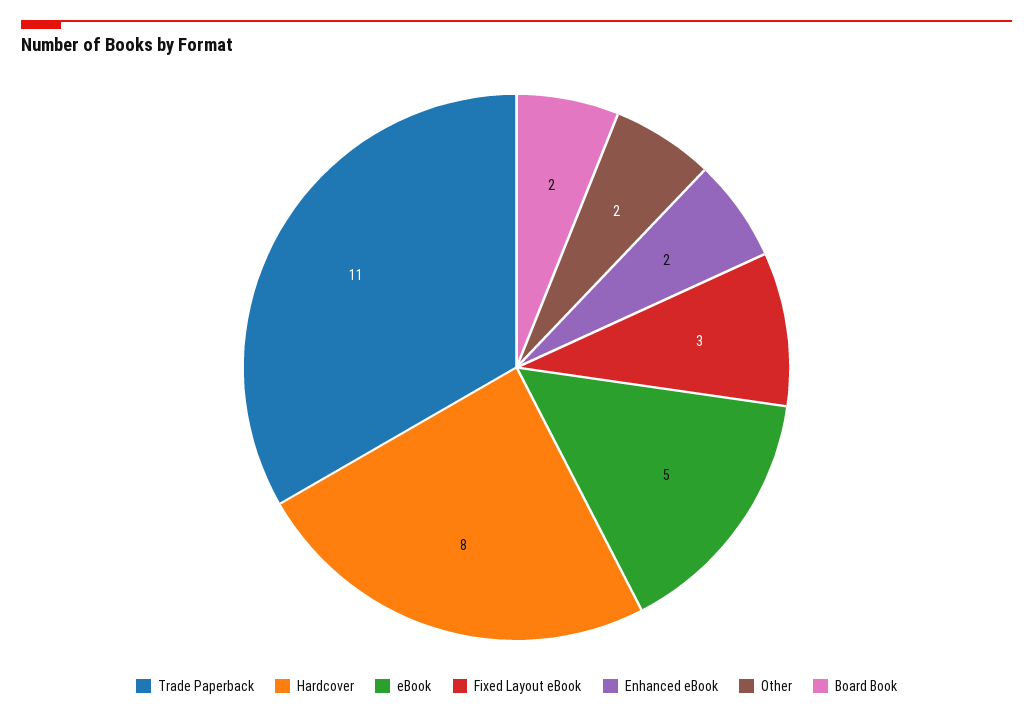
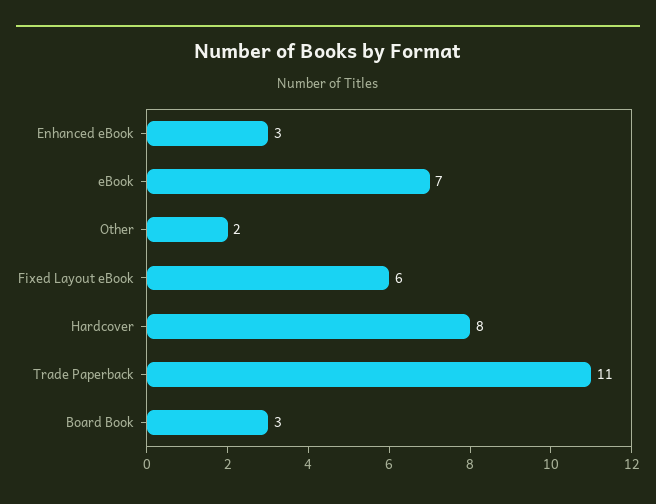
eBook: 5 -> 7
Fixed Layout eBook: 3 -> 6
Enhanced eBook: 2 -> 3
Board Book: 2 -> 3

